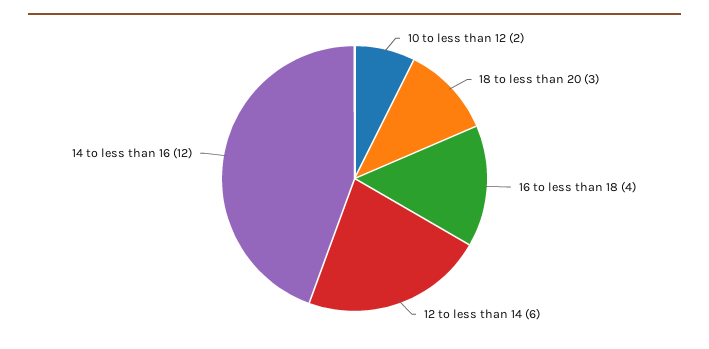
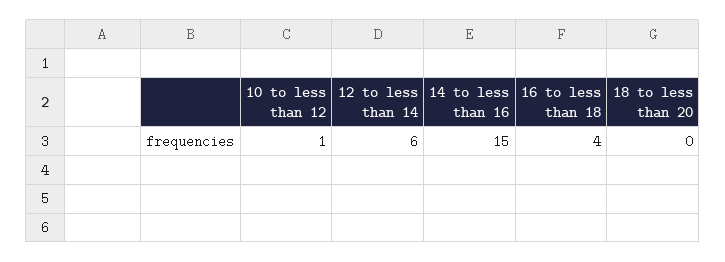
10 to less than 12: 2 -> 1
18 to less than 20: 3 -> 0
14 to less than 16: 12 -> 15

